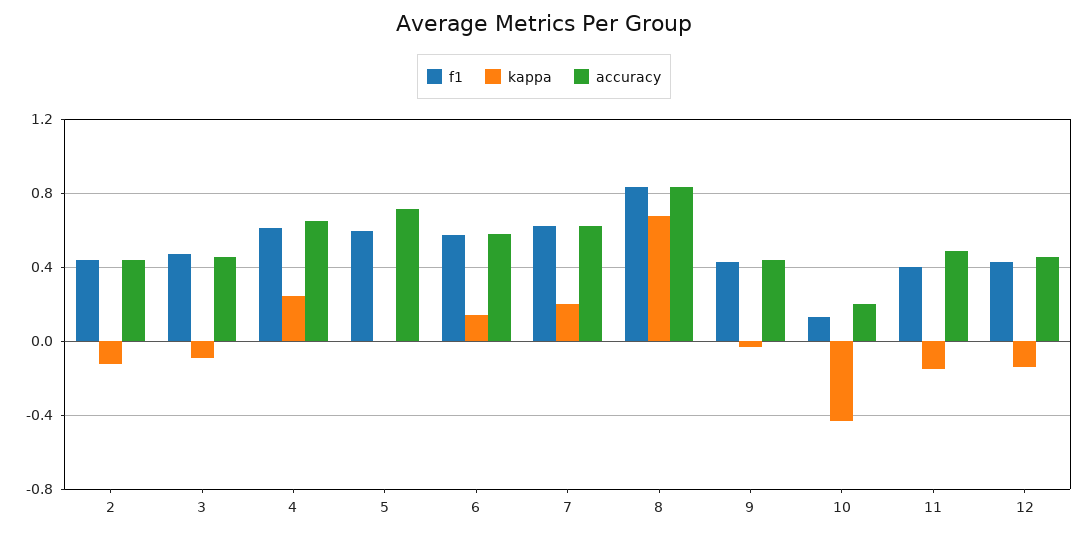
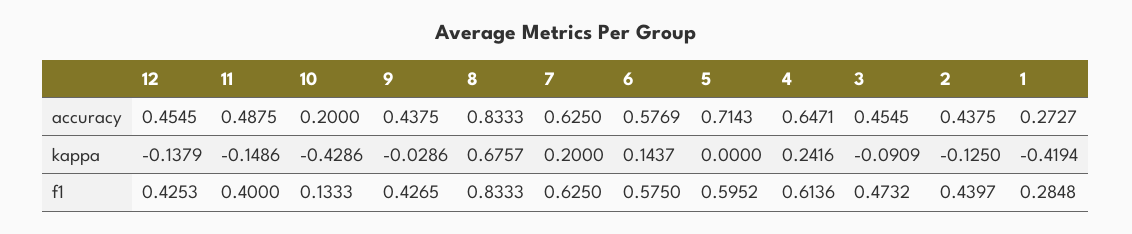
accuracy, 1: none -> 0.2727
kappa, 1: none -> -0.4194
f1, 1: none -> 0.2848

